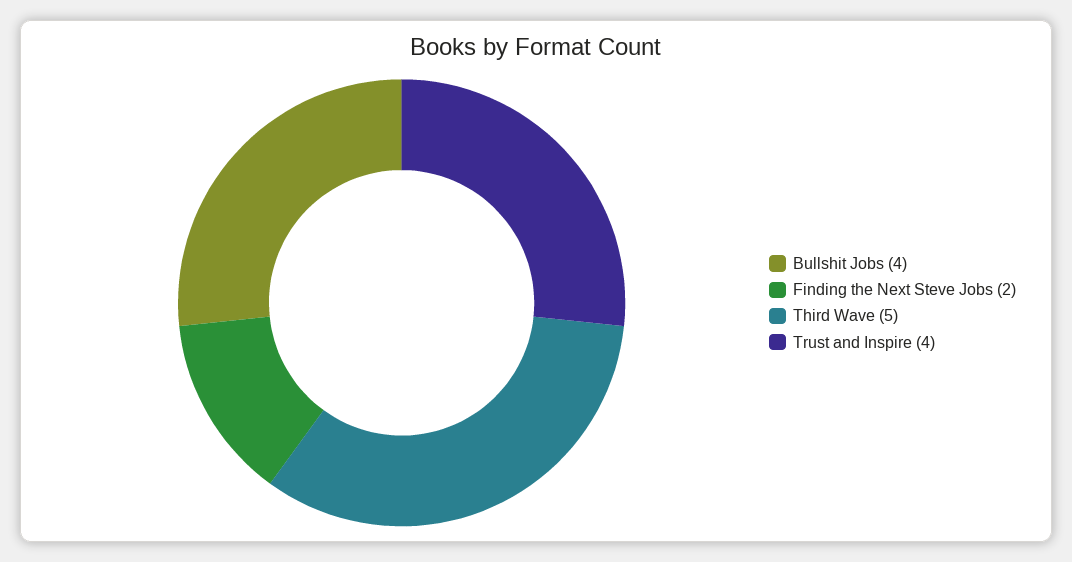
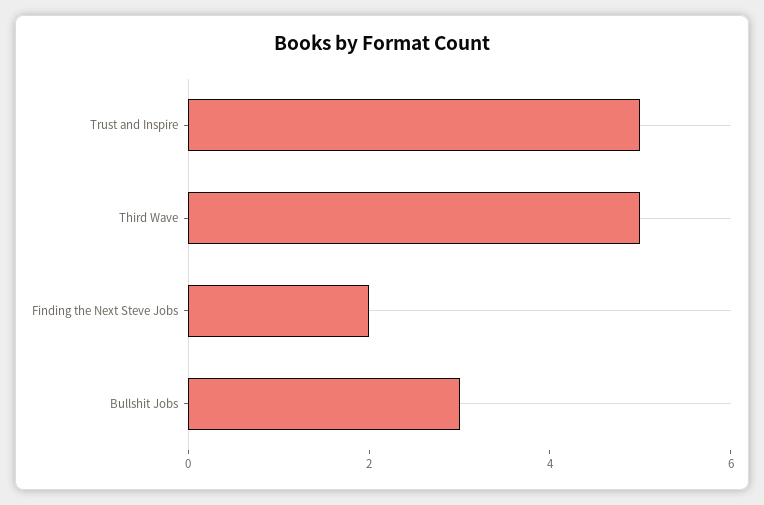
Bullshit Jobs: 4 -> 3
Trust and Inspire: 4 -> 5

